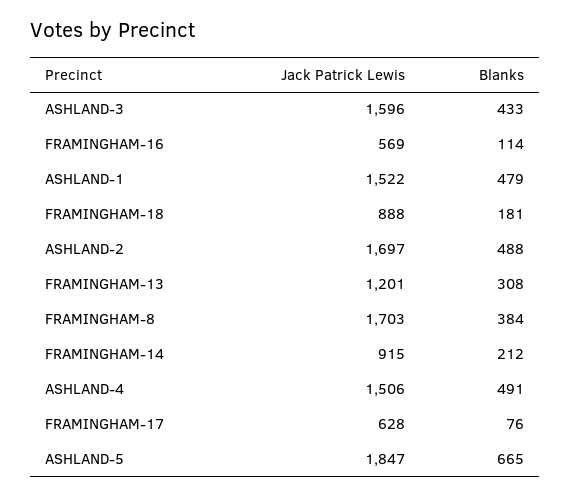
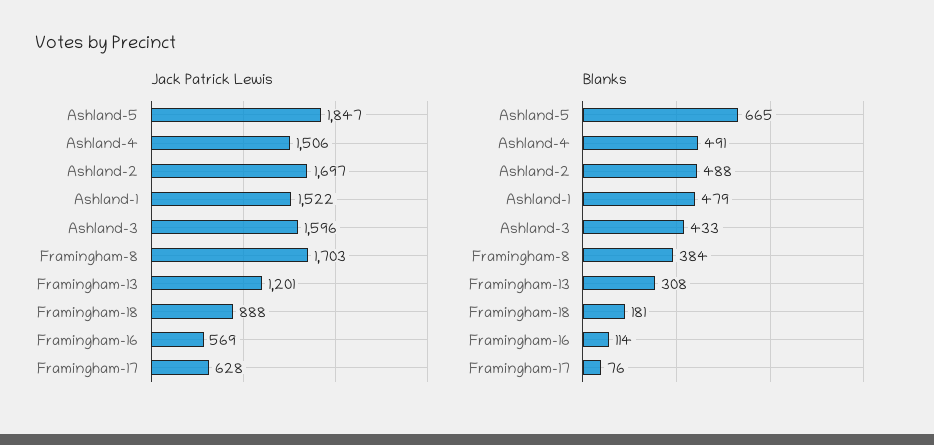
Jack Patrick Lewis, FRAMINGHAM-14: 915 -> none
Blanks, FRAMINGHAM-14: 212 -> none

